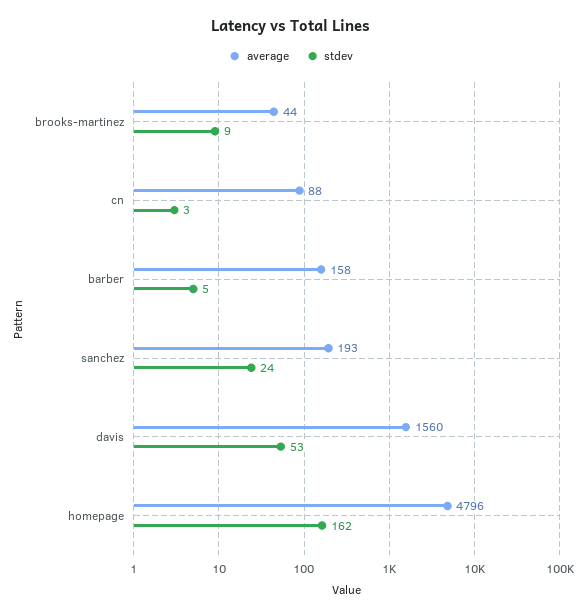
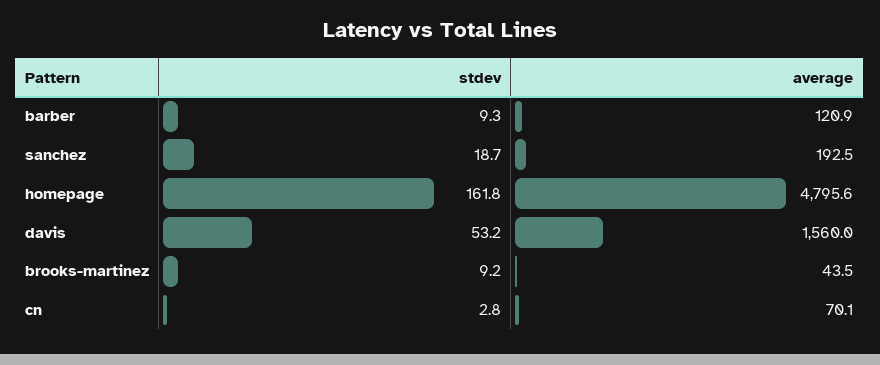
average, cn: 88 -> 70.1
average, barber: 158 -> 120.9
stdev, barber: 5 -> 9.3
stdev, sanchez: 24 -> 18.7

